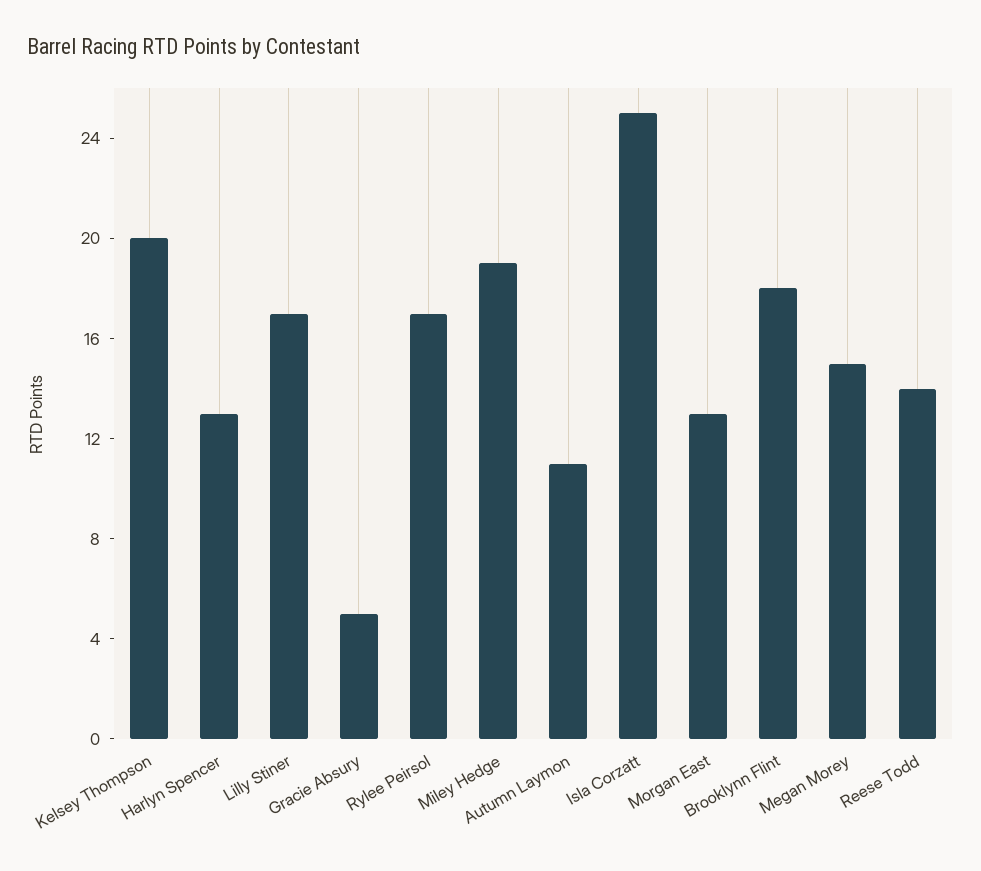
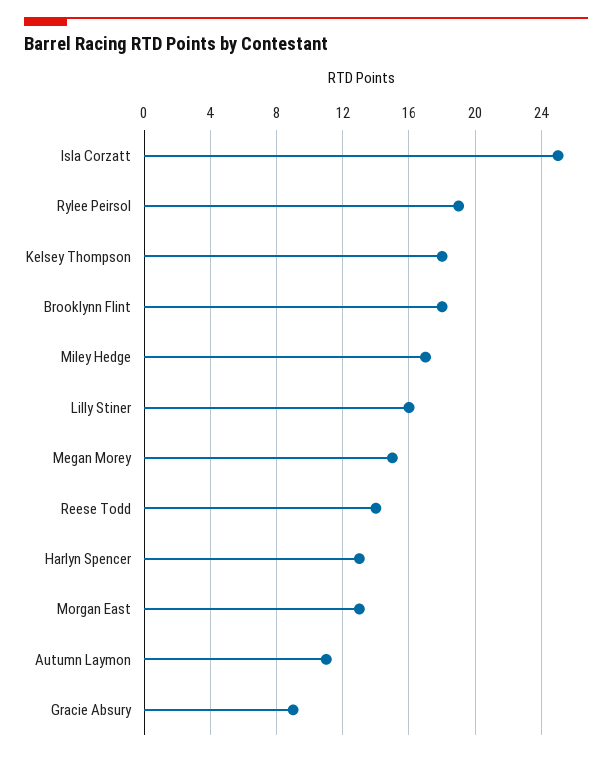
Kelsey Thompson: 20 -> 18
Lilly Stiner: 17 -> 16
Gracie Absury: 5 -> 9
Rylee Peirsol: 17 -> 19
Miley Hedge: 19 -> 17

